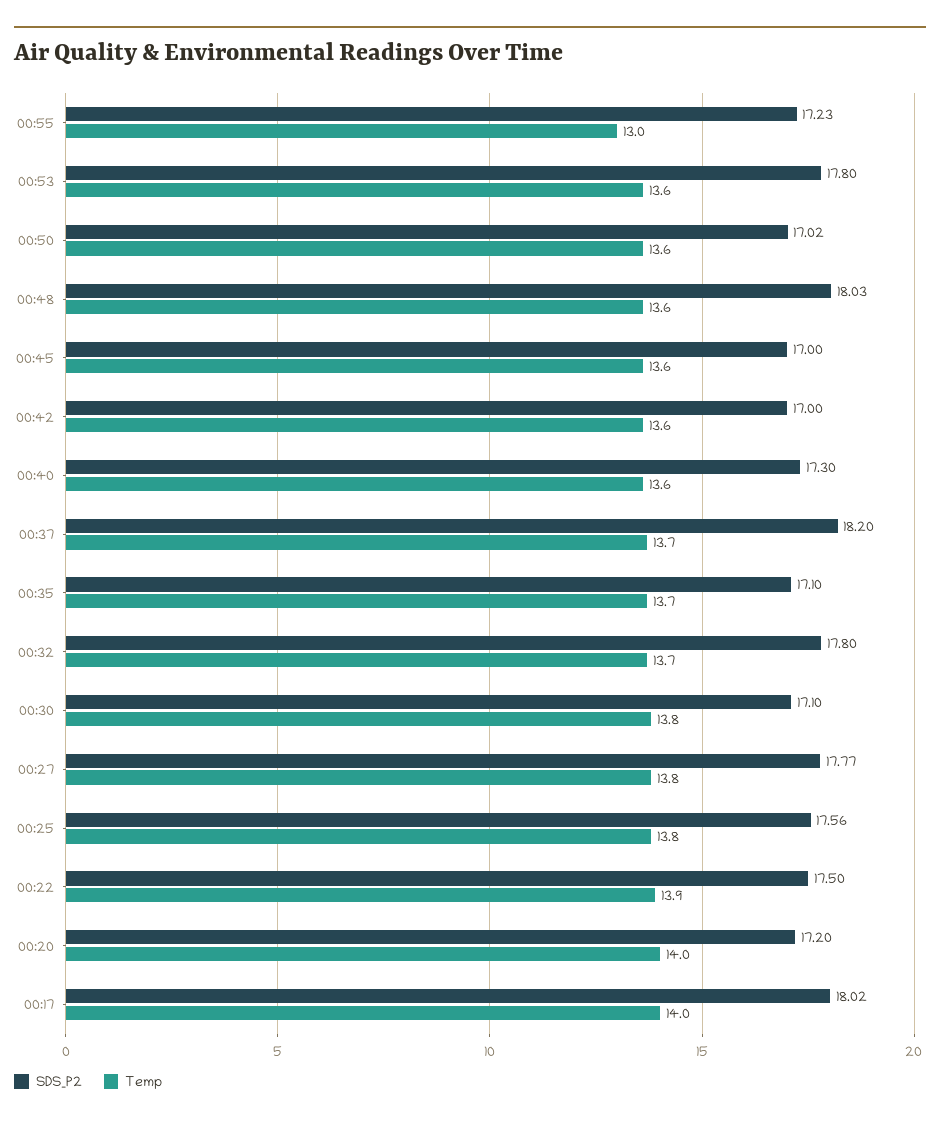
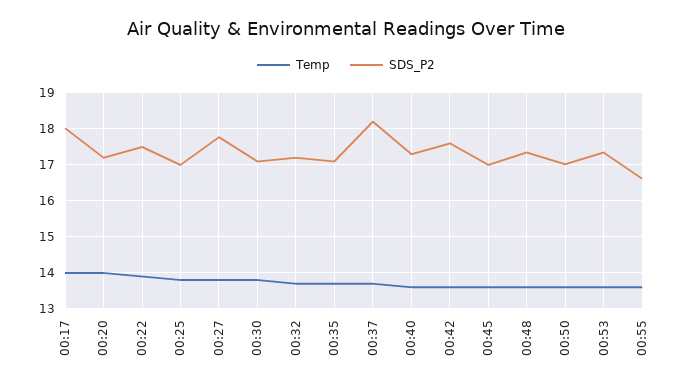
SDS_P2, 00:55: 17.23 -> 16.6
Temp, 00:55: 13 -> 13.6
SDS_P2, 00:53: 17.8 -> 17.4
SDS_P2, 00:48: 18.03 -> 17.4
SDS_P2, 00:42: 17 -> 17.6
SDS_P2, 00:32: 17.8 -> 17.2
SDS_P2, 00:25: 17.56 -> 17

